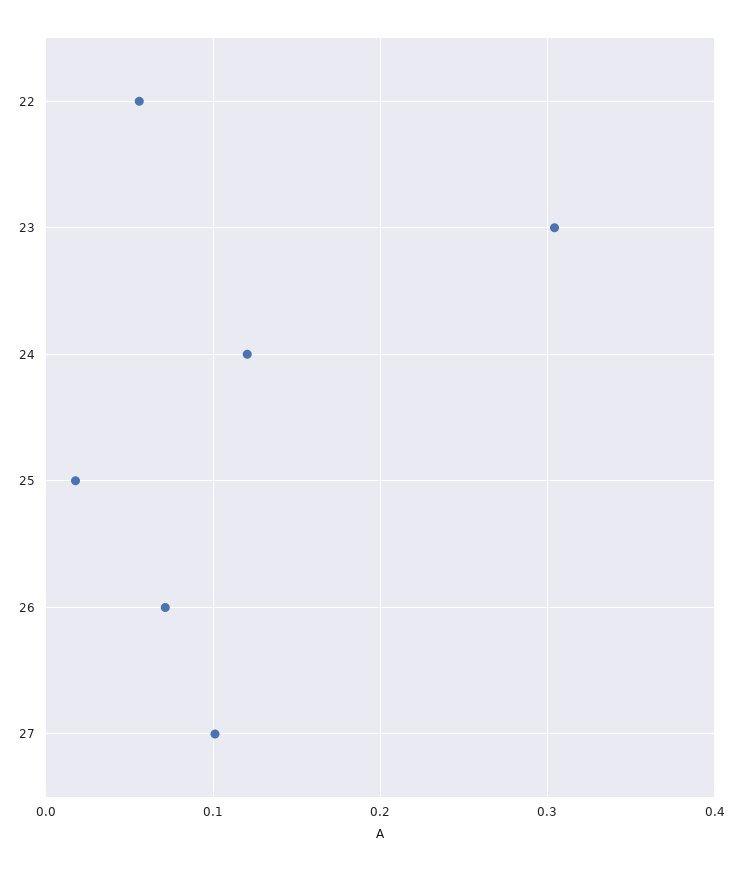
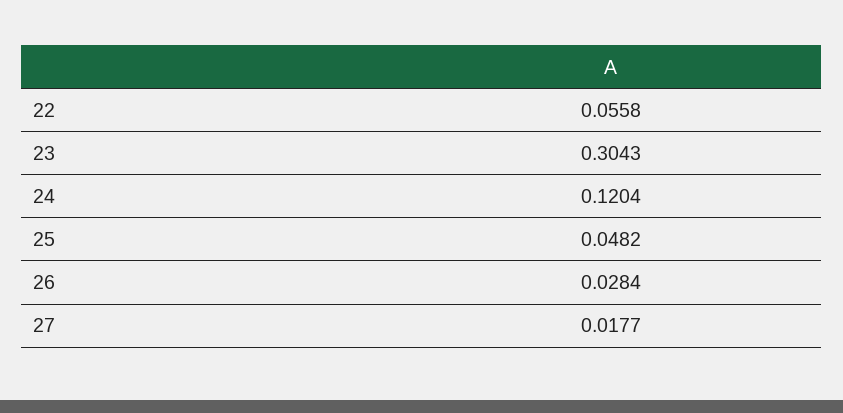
25: 0.02 -> 0.0482
26: 0.07 -> 0.0284
27: 0.1 -> 0.0177

